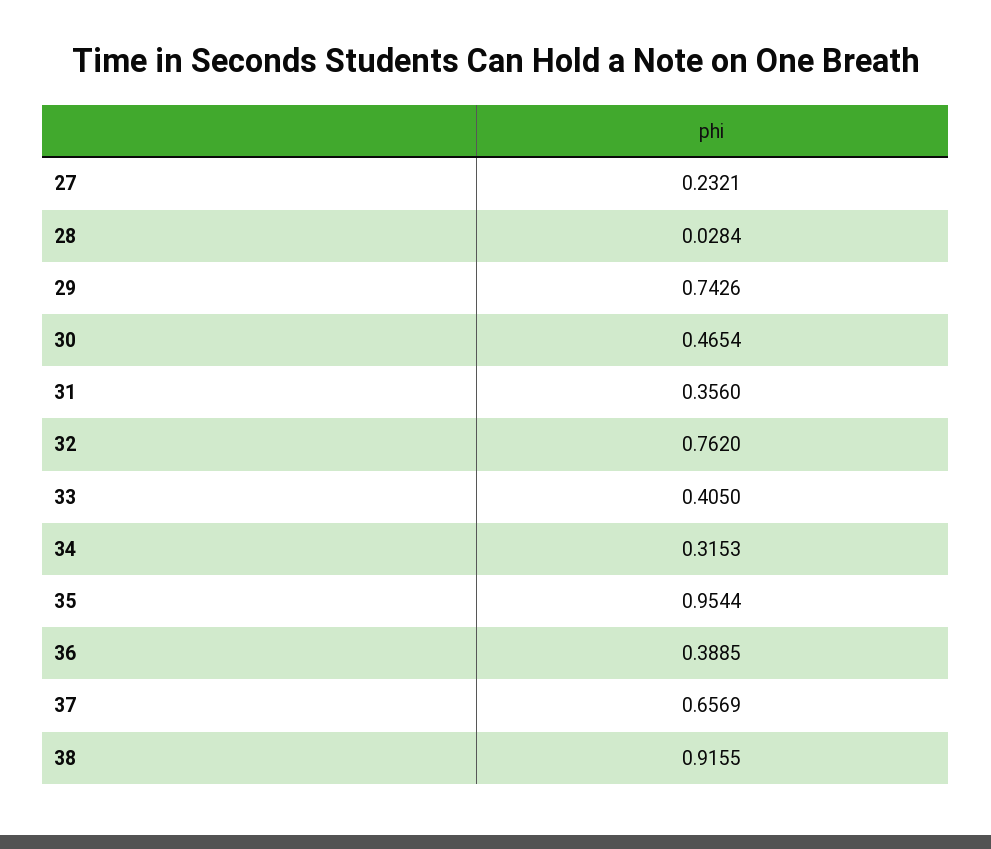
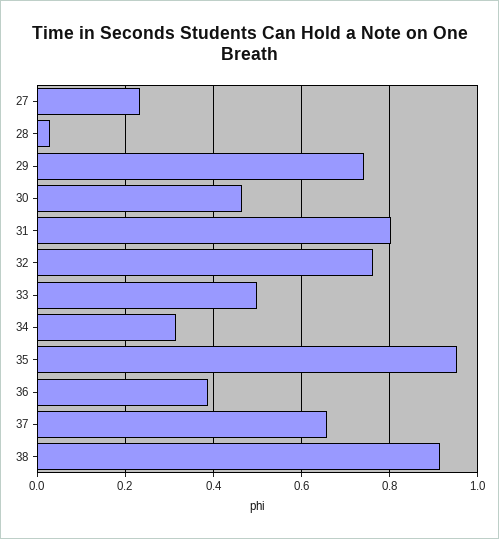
31: 0.356 -> 0.8
33: 0.405 -> 0.5

